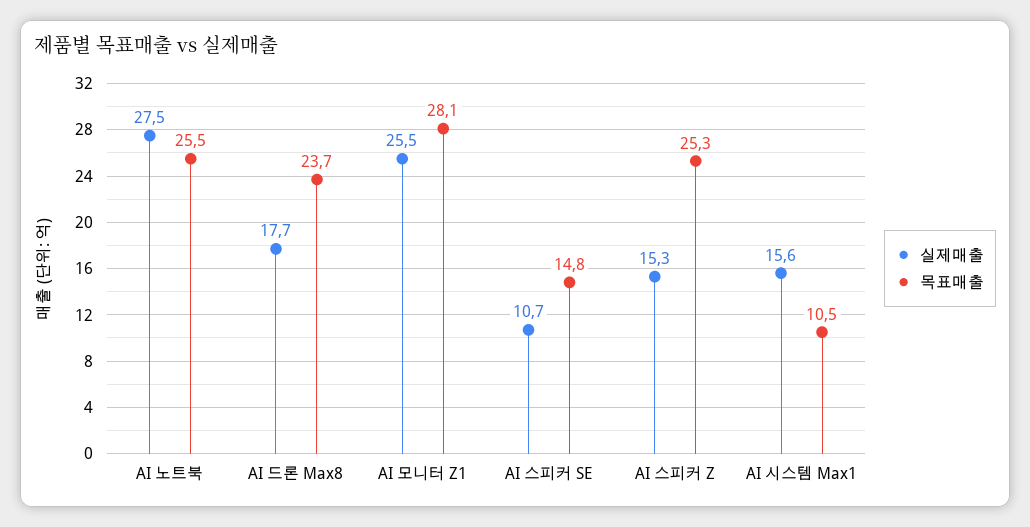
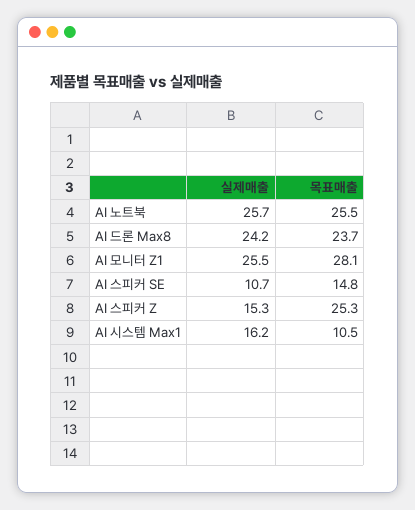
실제매출, AI 노트북: 27.5 -> 25.7
실제매출, AI 드론 Max8: 17.7 -> 24.2
실제매출, AI 시스템 Max1: 15.6 -> 16.2

